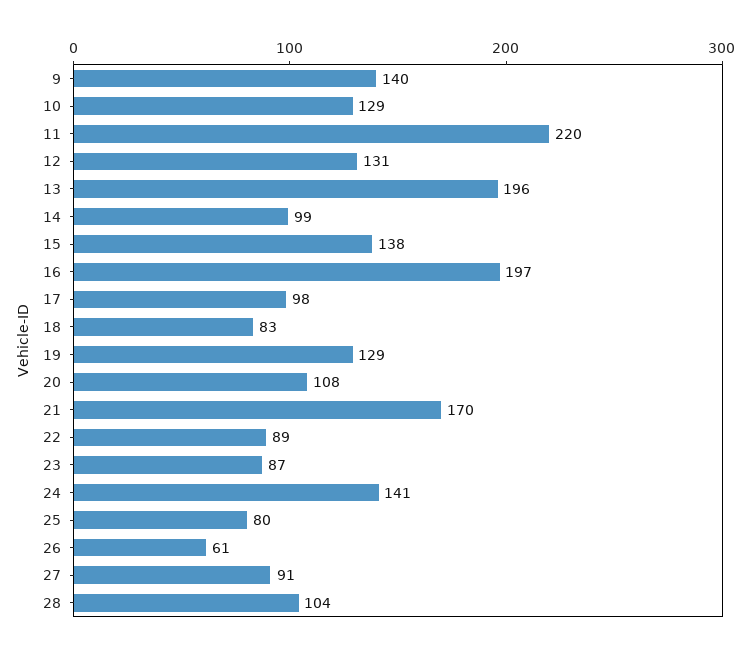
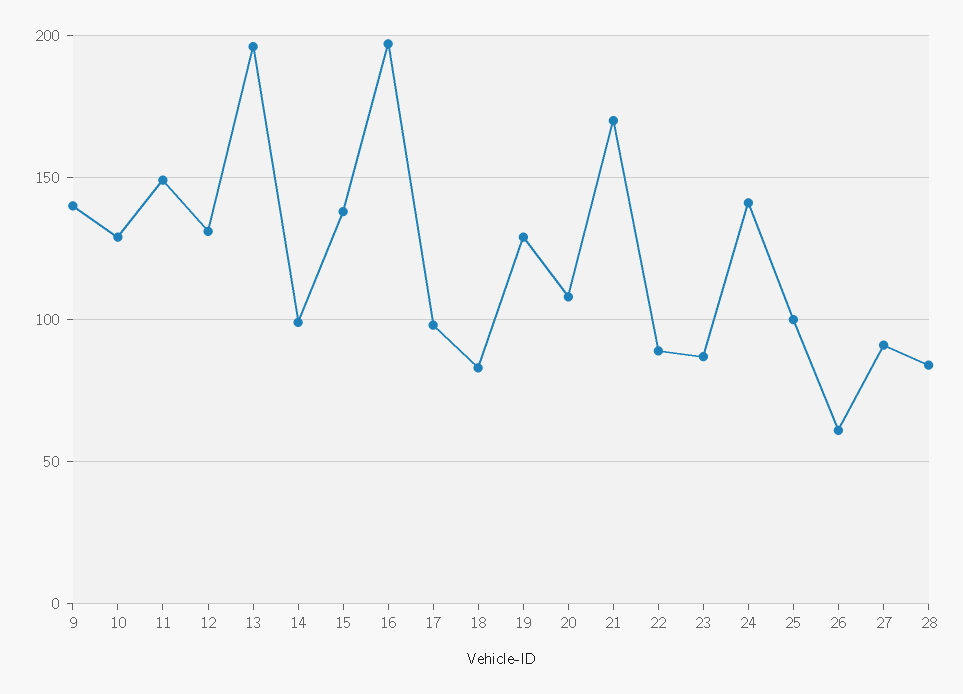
11: 220 -> 150
25: 80 -> 100
28: 104 -> 85

